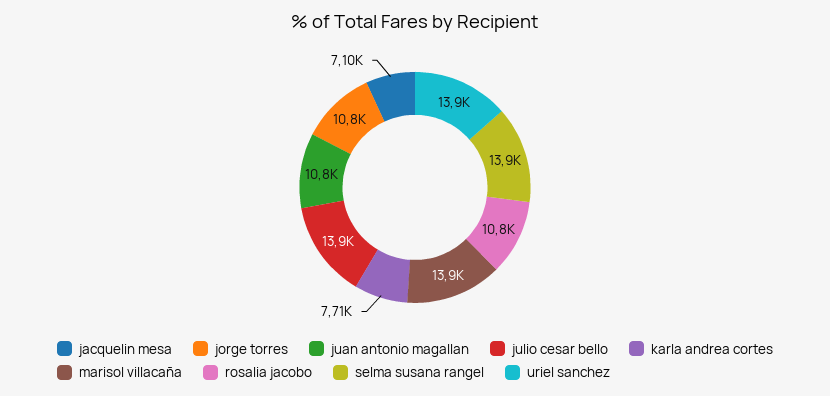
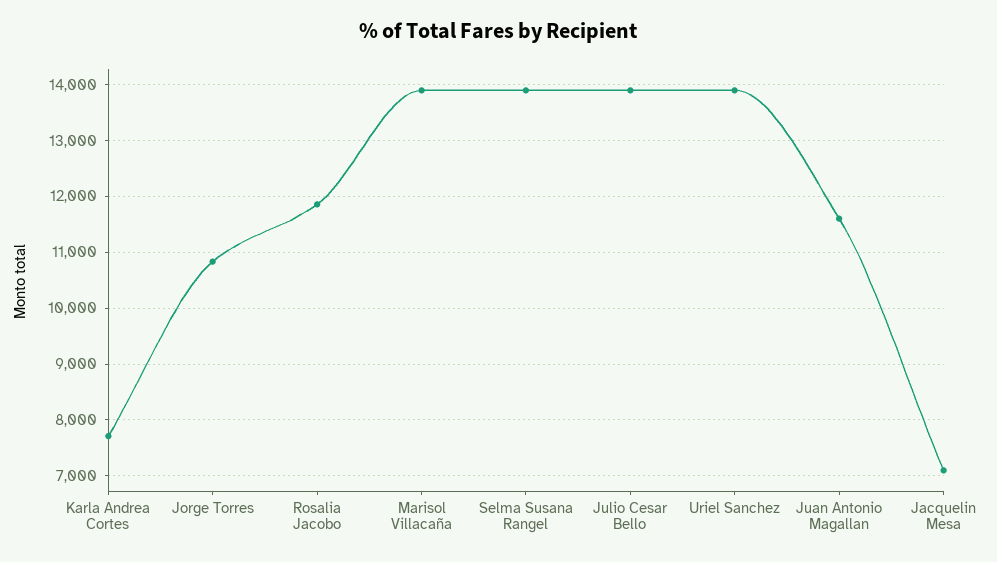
juan antonio magallan: 10800 -> 11600
rosalia jacobo: 10800 -> 11800

